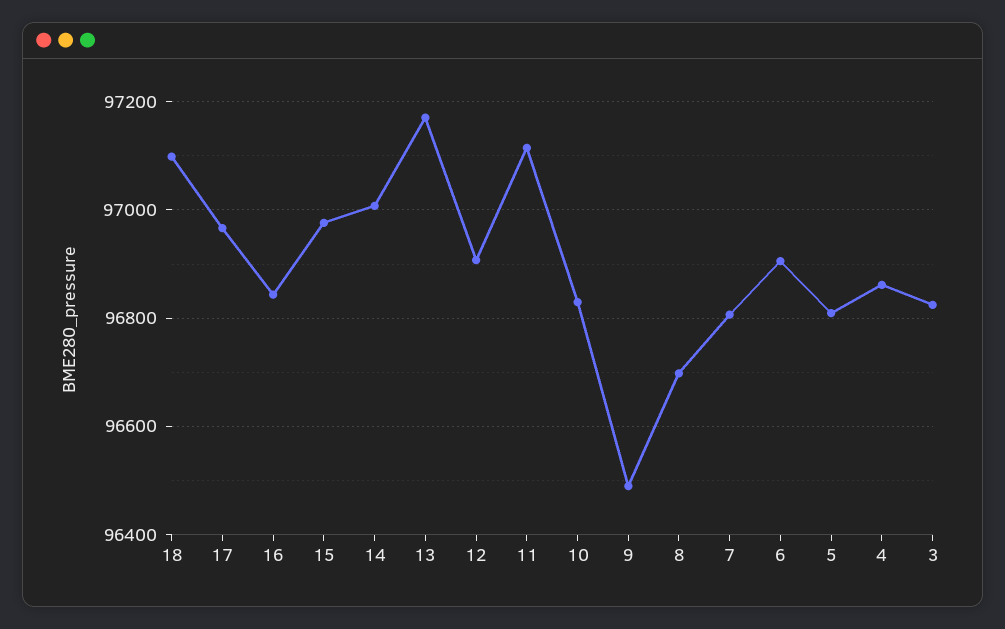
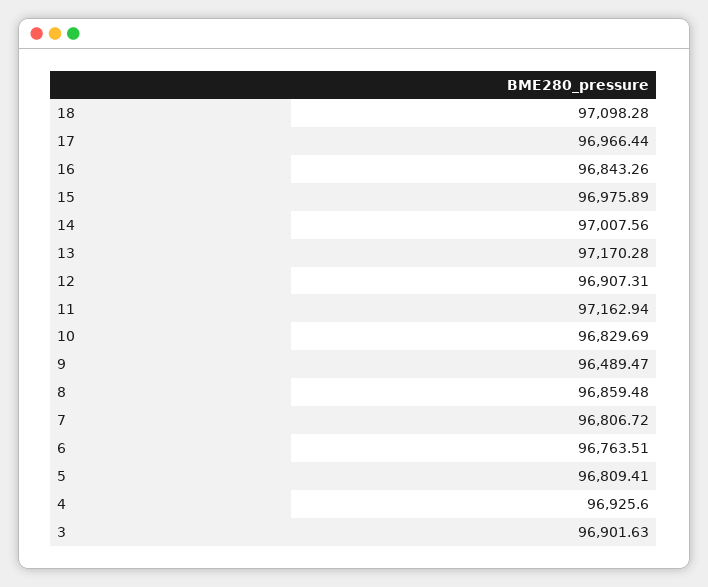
11: 97120 -> 97162.94
8: 96700 -> 96859.48
6: 96900 -> 96763.51
4: 96860 -> 96925.6
3: 96820 -> 96901.63

